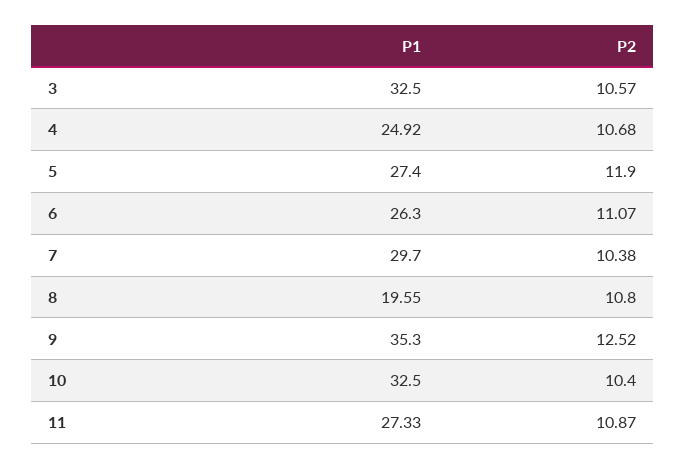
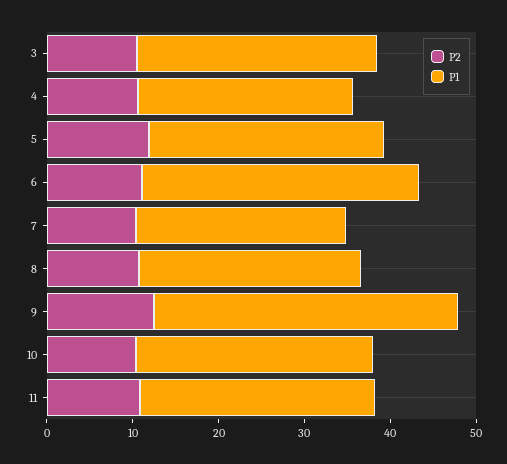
P1, 3: 32.5 -> 28
P1, 6: 26.3 -> 32
P1, 7: 29.7 -> 24
P1, 8: 19.55 -> 26
P1, 10: 32.5 -> 28

